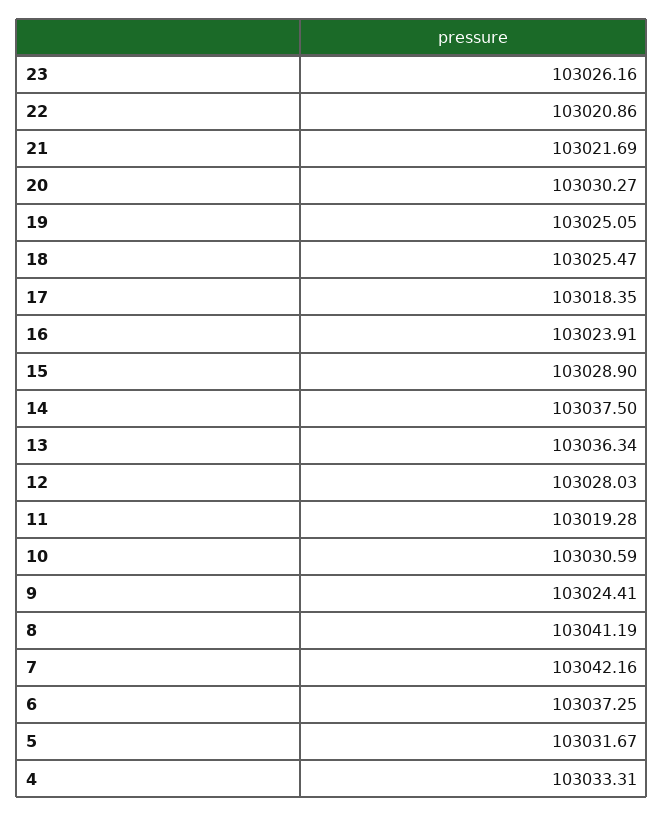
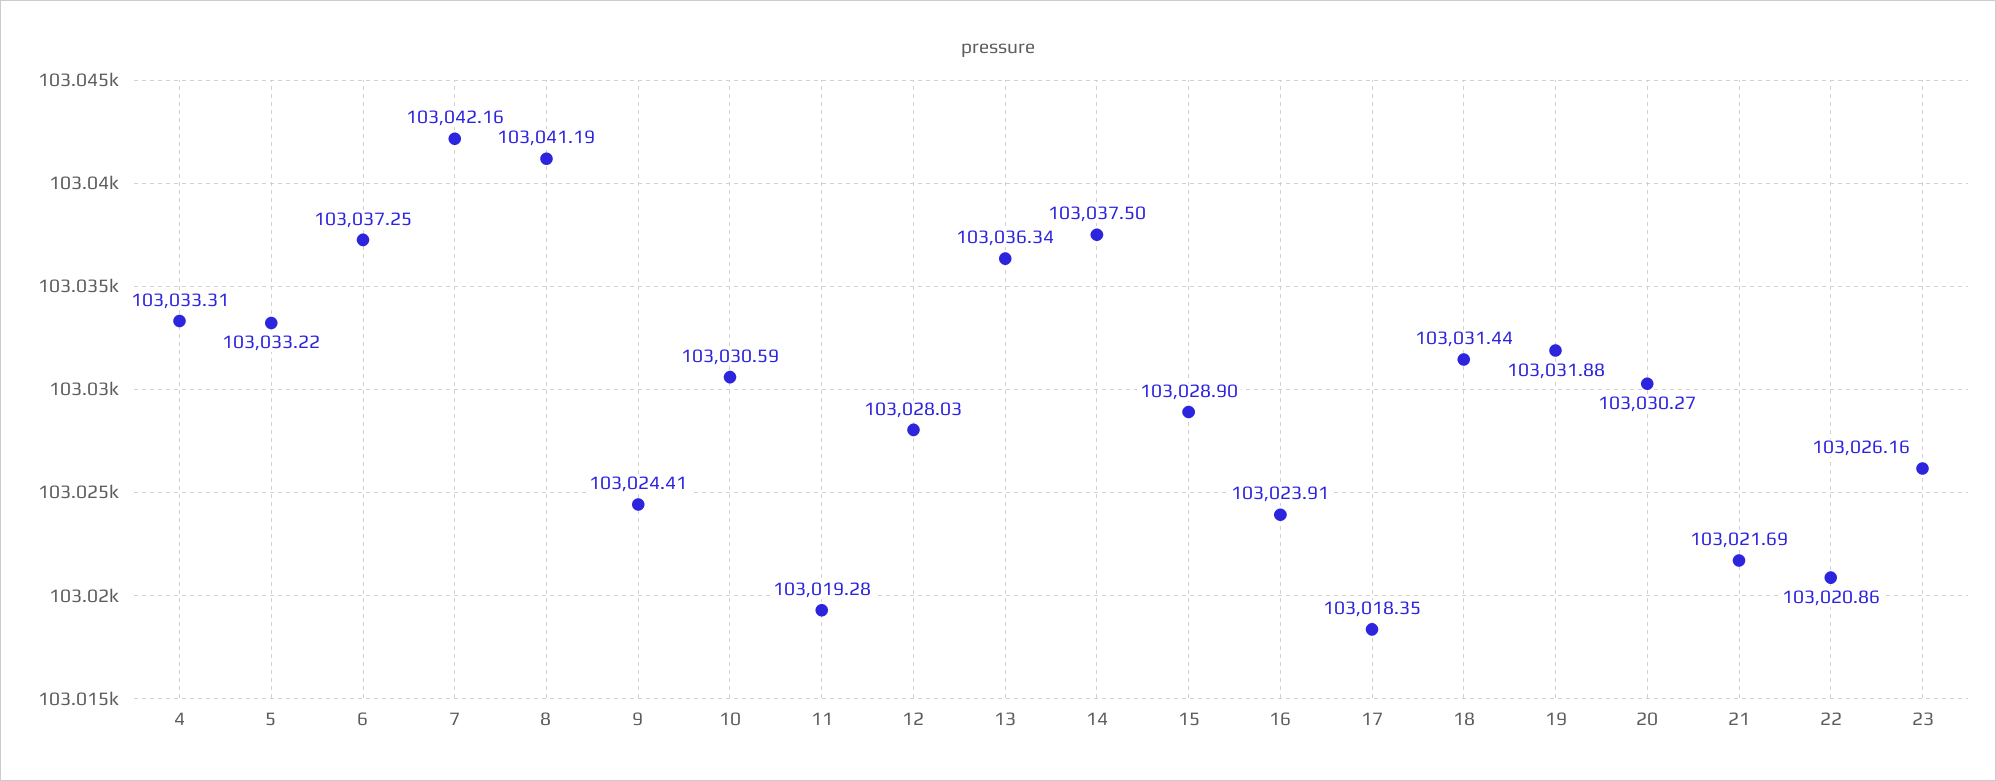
19: 103025.05 -> 103031.88
18: 103025.47 -> 103031.44
5: 103031.67 -> 103033.22

